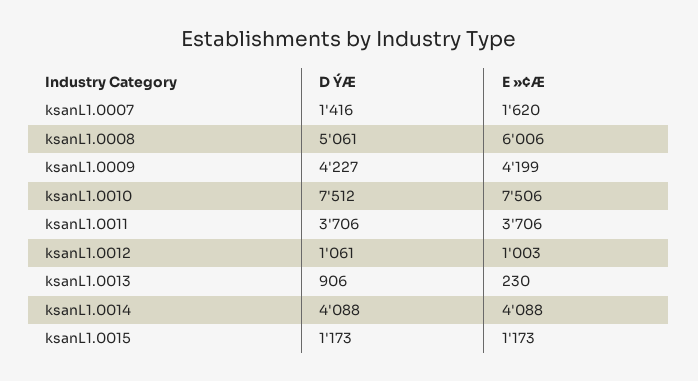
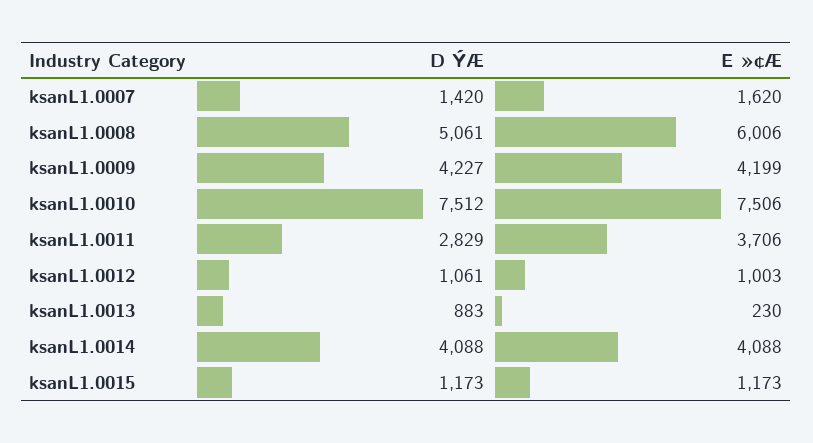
D ÝÆ, ksanL1.0007: 1416 -> 1420
D ÝÆ, ksanL1.0011: 3706 -> 2829
D ÝÆ, ksanL1.0013: 906 -> 883

